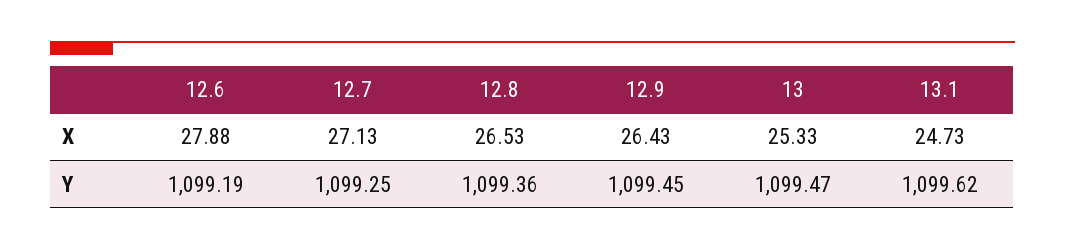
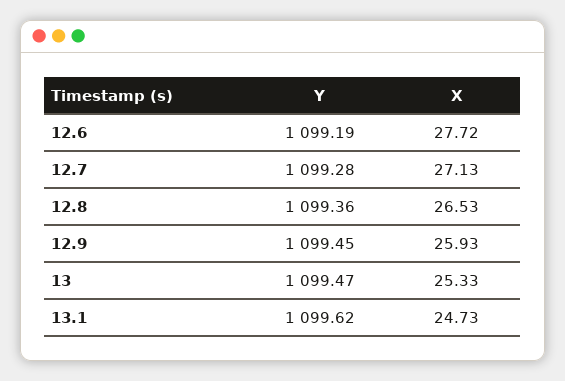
12.6, X: 27.88 -> 27.72
12.9, X: 26.43 -> 25.93
12.7, Y: 1099.25 -> 1099.28

